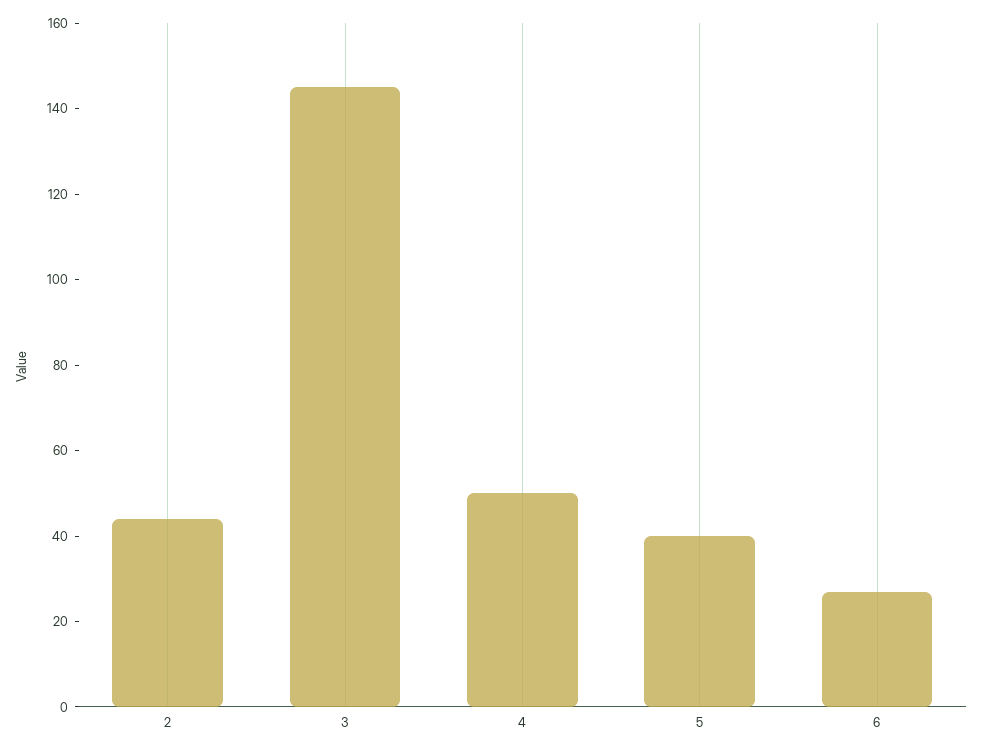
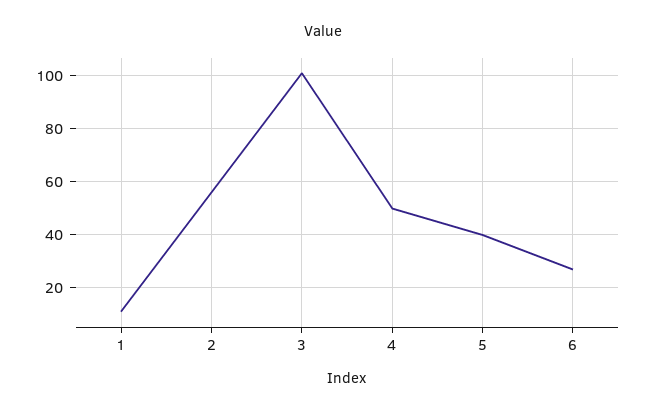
2: 45 -> 55
3: 145 -> 100
1: none -> 10

